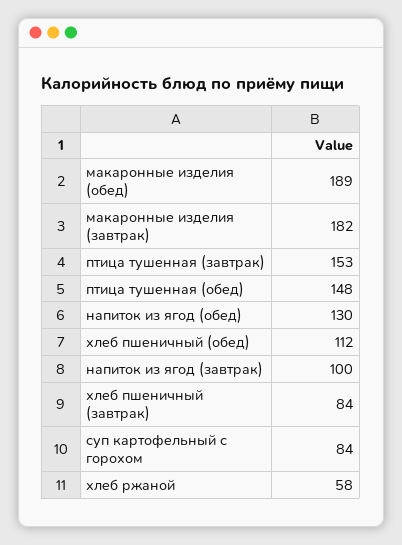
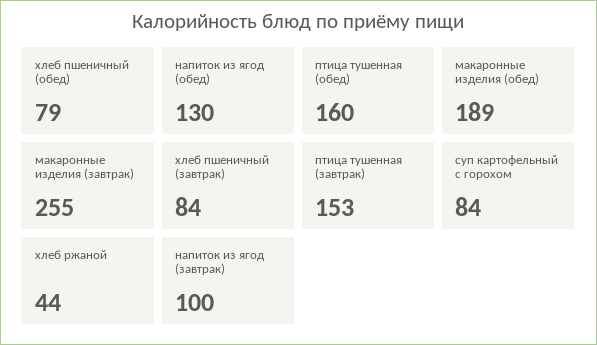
макаронные изделия (завтрак): 182 -> 255
птица тушенная (обед): 148 -> 160
хлеб пшеничный (обед): 112 -> 79
хлеб ржаной: 58 -> 44

